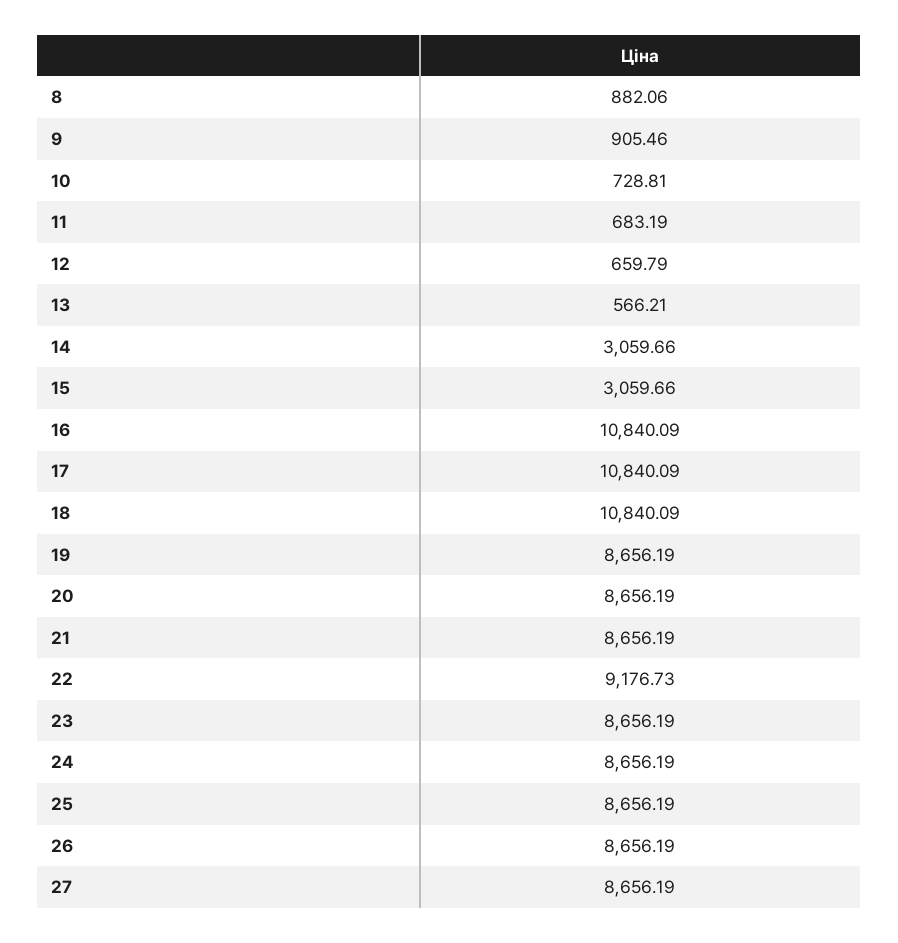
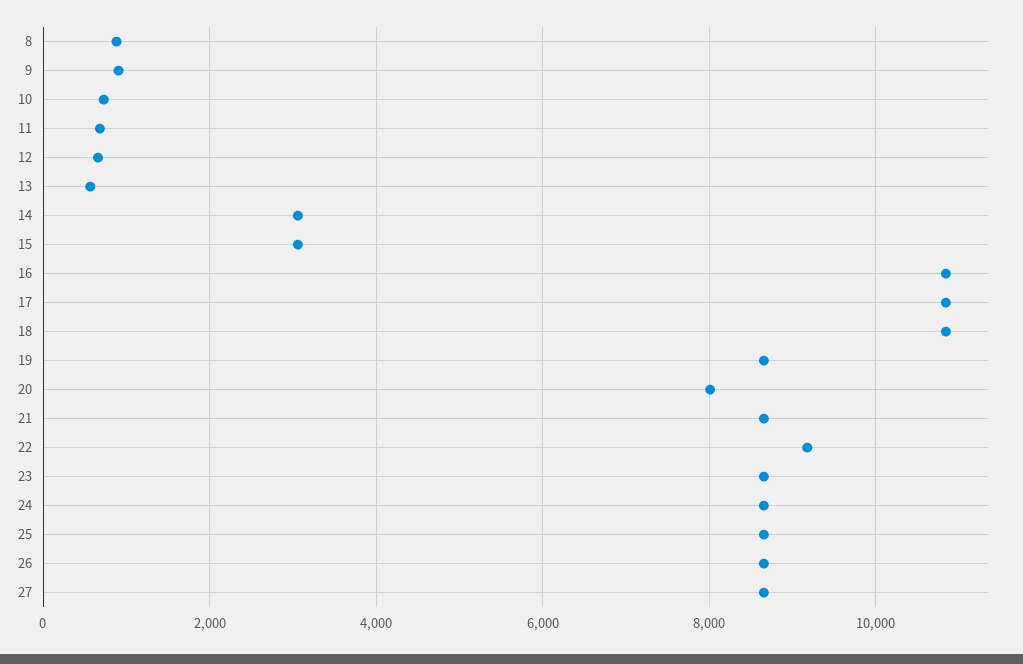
20: 8656.19 -> 8000

